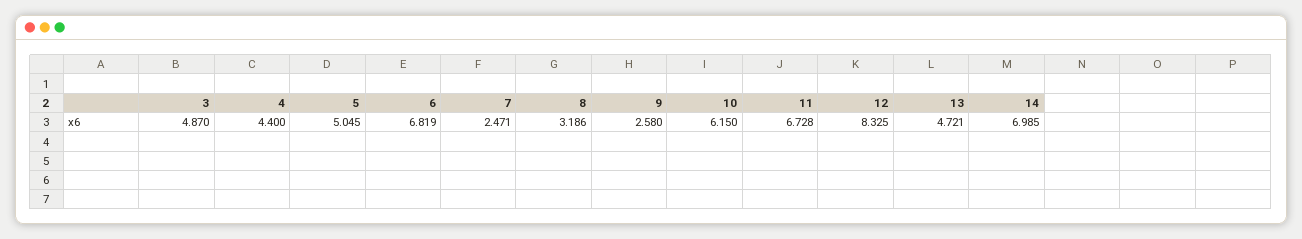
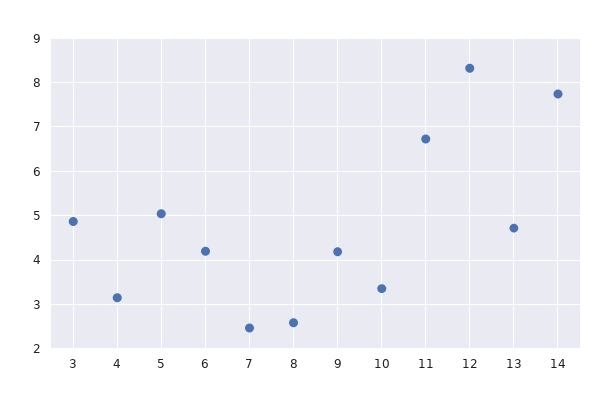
4: 4.4 -> 3.2
6: 6.819 -> 4.2
8: 3.186 -> 2.6
9: 2.58 -> 4.2
10: 6.15 -> 3.4
14: 6.985 -> 7.8

